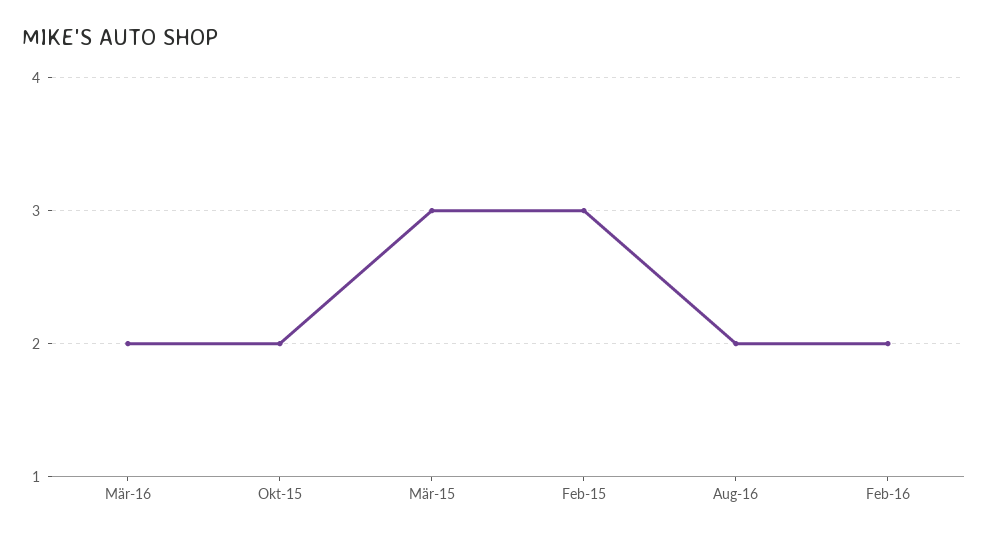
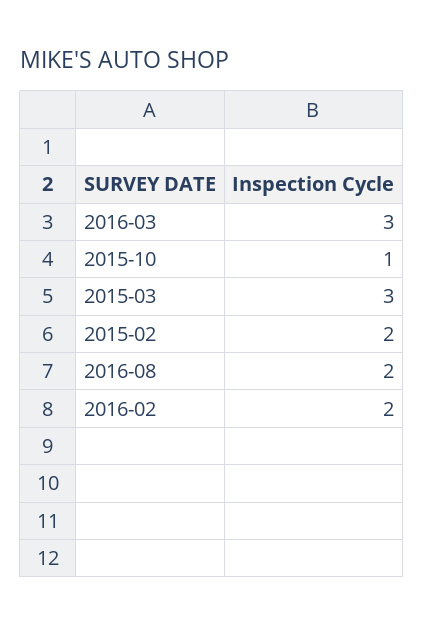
Mär-16: 2 -> 3
Okt-15: 2 -> 1
Feb-15: 3 -> 2

